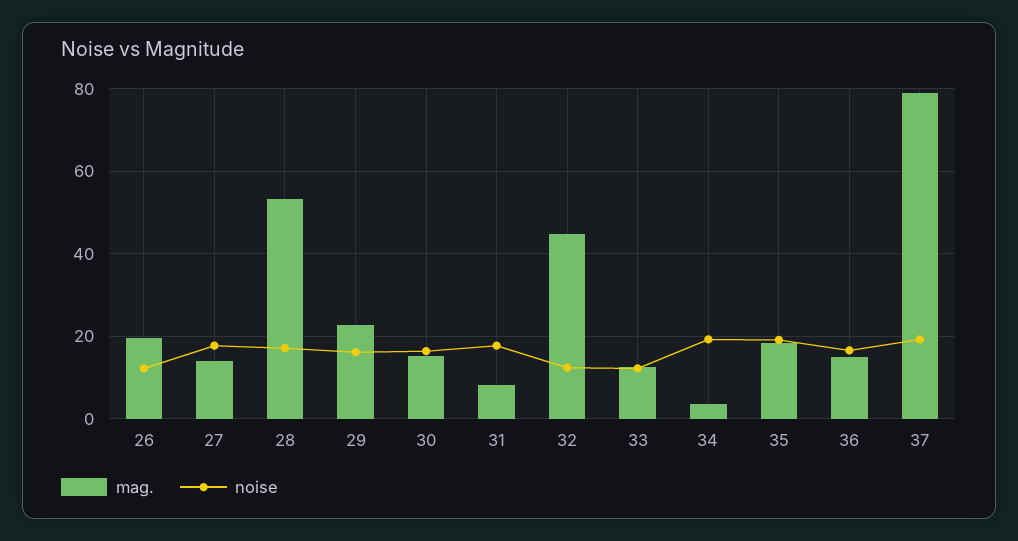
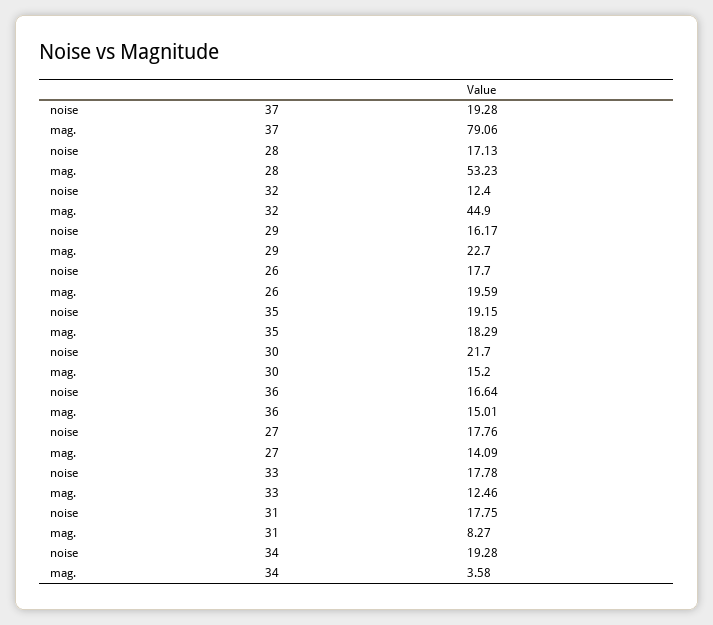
noise, 26: 12 -> 17.7
noise, 30: 16 -> 21.7
noise, 33: 12 -> 17.78

